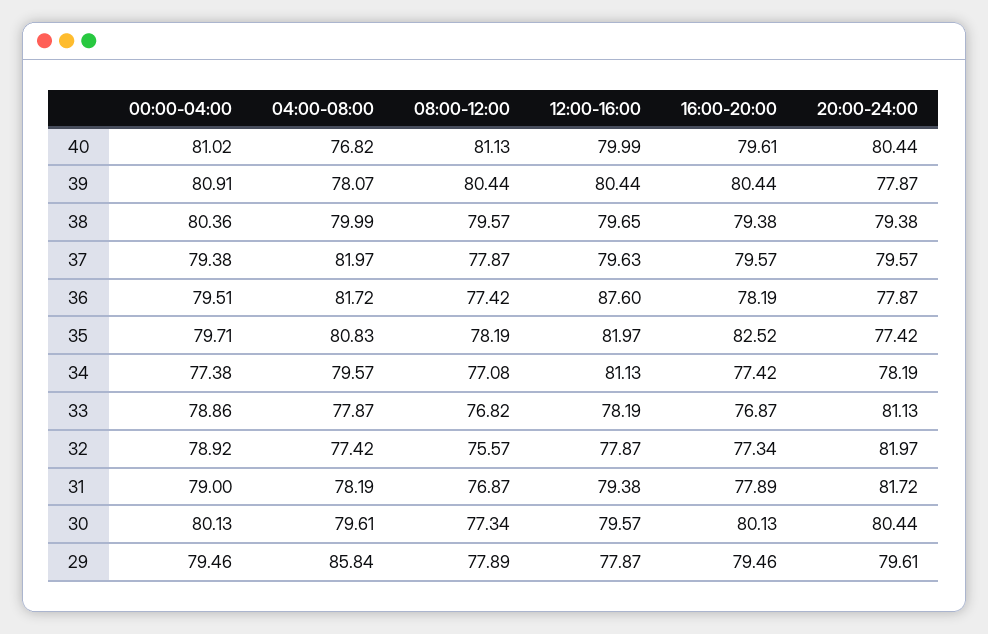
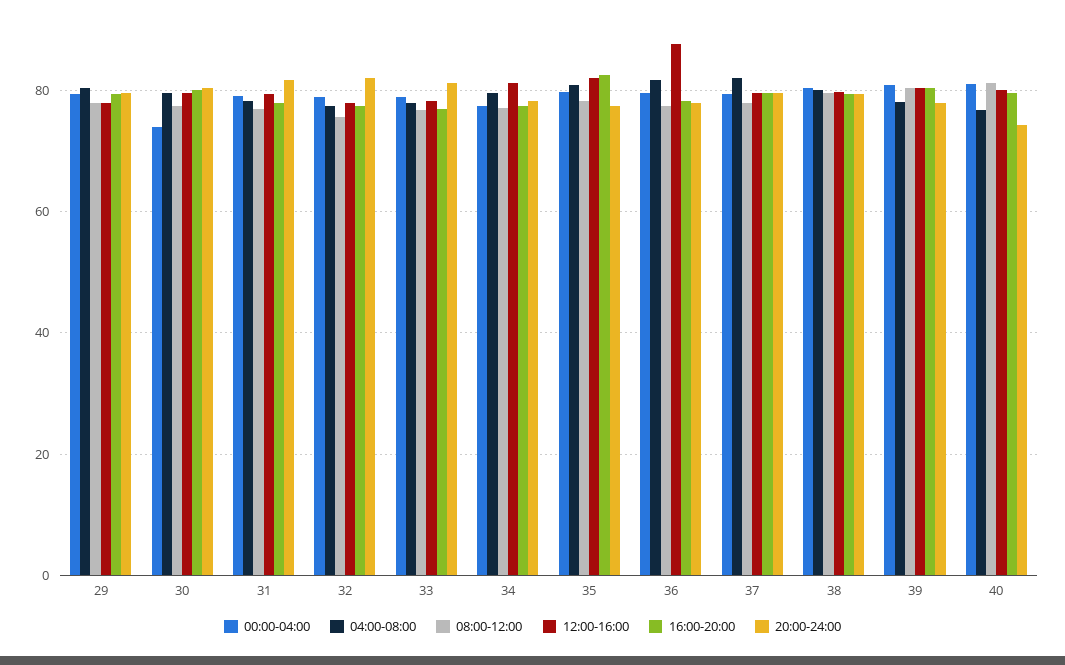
20:00-24:00, 40: 80.44 -> 74
00:00-04:00, 30: 80.13 -> 74
04:00-08:00, 29: 85.84 -> 80

